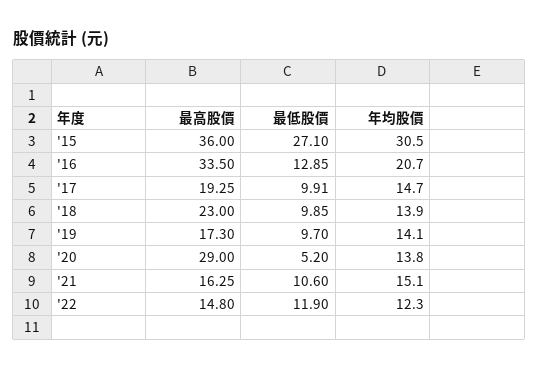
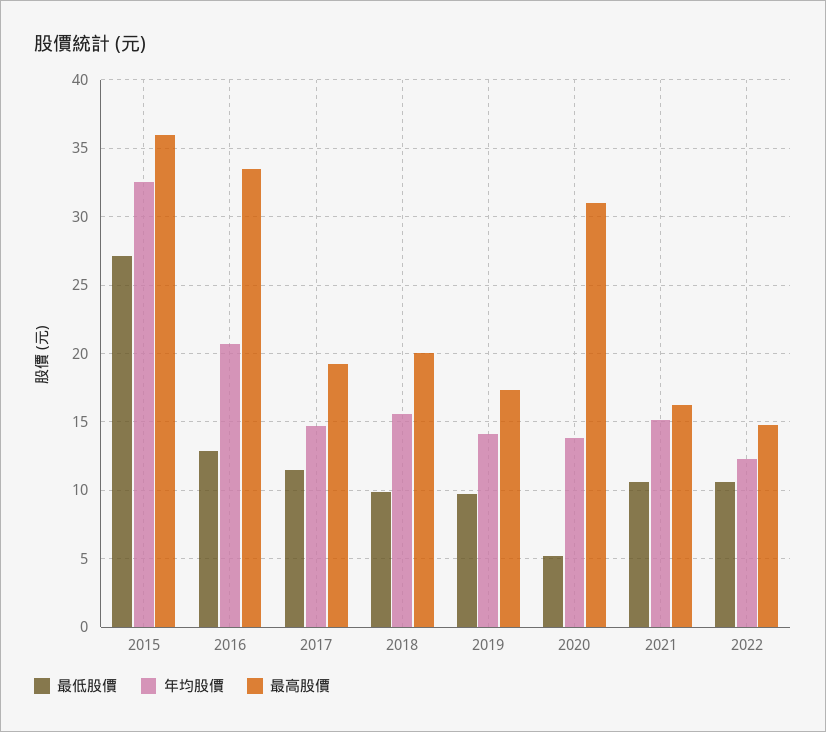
年均股價, '15: 30.5 -> 32.5
最低股價, '17: 9.91 -> 11.5
最高股價, '18: 23 -> 20
年均股價, '18: 13.9 -> 15.5
最高股價, '20: 29 -> 31
最低股價, '22: 11.9 -> 10.5

